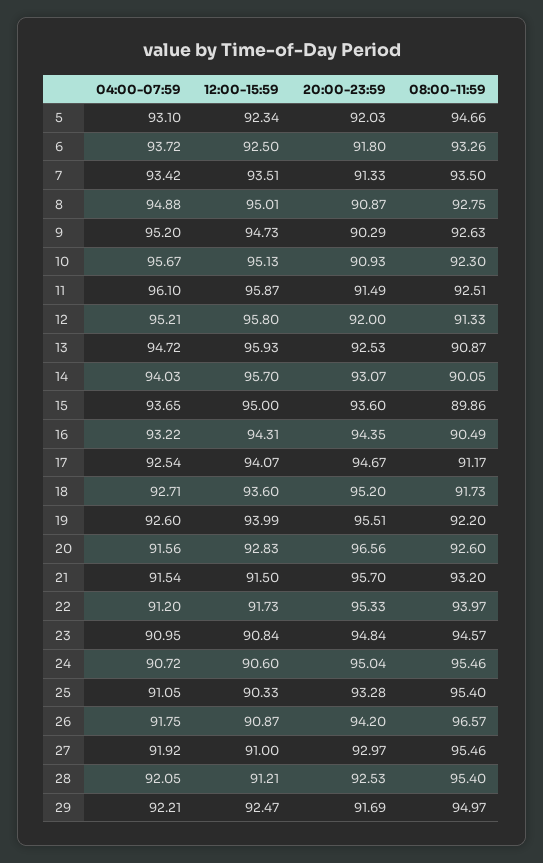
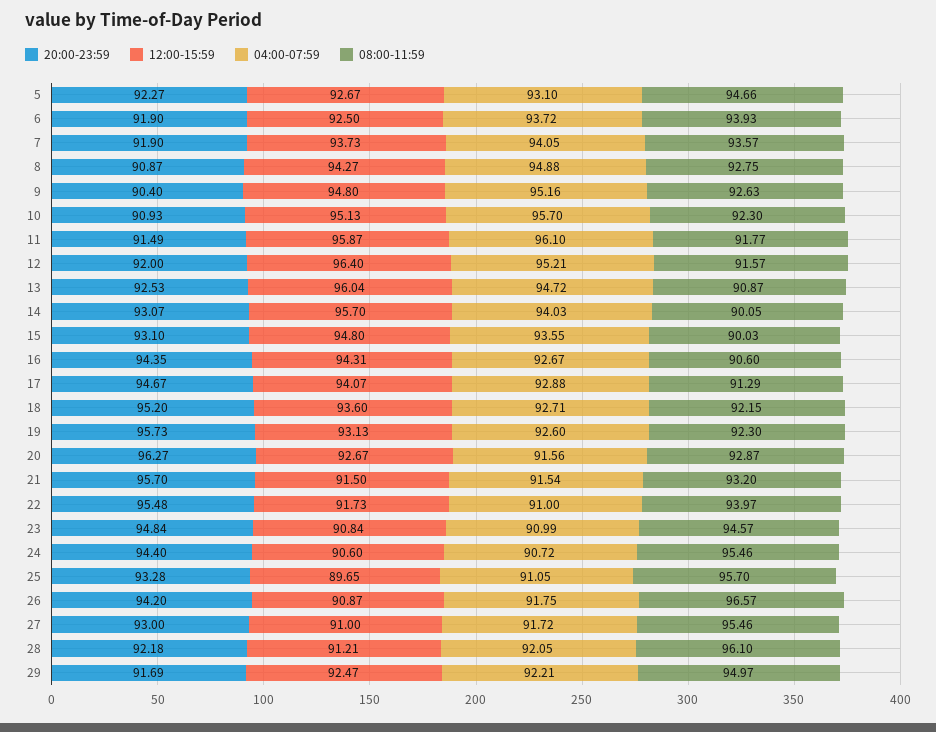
12:00-15:59, 5: 92.34 -> 92.67
20:00-23:59, 5: 92.03 -> 92.27
20:00-23:59, 6: 91.8 -> 91.9
08:00-11:59, 6: 93.26 -> 93.93
04:00-07:59, 7: 93.42 -> 94.05
12:00-15:59, 7: 93.51 -> 93.73
20:00-23:59, 7: 91.33 -> 91.9
08:00-11:59, 7: 93.5 -> 93.57
12:00-15:59, 8: 95.01 -> 94.27
04:00-07:59, 9: 95.2 -> 95.16
12:00-15:59, 9: 94.73 -> 94.8
20:00-23:59, 9: 90.29 -> 90.4
04:00-07:59, 10: 95.67 -> 95.7
08:00-11:59, 11: 92.51 -> 91.77
12:00-15:59, 12: 95.8 -> 96.4
08:00-11:59, 12: 91.33 -> 91.57
12:00-15:59, 13: 95.93 -> 96.04
04:00-07:59, 15: 93.65 -> 93.55
12:00-15:59, 15: 95 -> 94.8
20:00-23:59, 15: 93.6 -> 93.1
08:00-11:59, 15: 89.86 -> 90.03
04:00-07:59, 16: 93.22 -> 92.67
08:00-11:59, 16: 90.49 -> 90.6
04:00-07:59, 17: 92.54 -> 92.88
08:00-11:59, 17: 91.17 -> 91.29
08:00-11:59, 18: 91.73 -> 92.15
12:00-15:59, 19: 93.99 -> 93.13
20:00-23:59, 19: 95.51 -> 95.73
08:00-11:59, 19: 92.2 -> 92.3
12:00-15:59, 20: 92.83 -> 92.67
20:00-23:59, 20: 96.56 -> 96.27
08:00-11:59, 20: 92.6 -> 92.87
04:00-07:59, 22: 91.2 -> 91
20:00-23:59, 22: 95.33 -> 95.48
04:00-07:59, 23: 90.95 -> 90.99
20:00-23:59, 24: 95.04 -> 94.4
12:00-15:59, 25: 90.33 -> 89.65
08:00-11:59, 25: 95.4 -> 95.7
04:00-07:59, 27: 91.92 -> 91.72
20:00-23:59, 27: 92.97 -> 93
20:00-23:59, 28: 92.53 -> 92.18
08:00-11:59, 28: 95.4 -> 96.1

